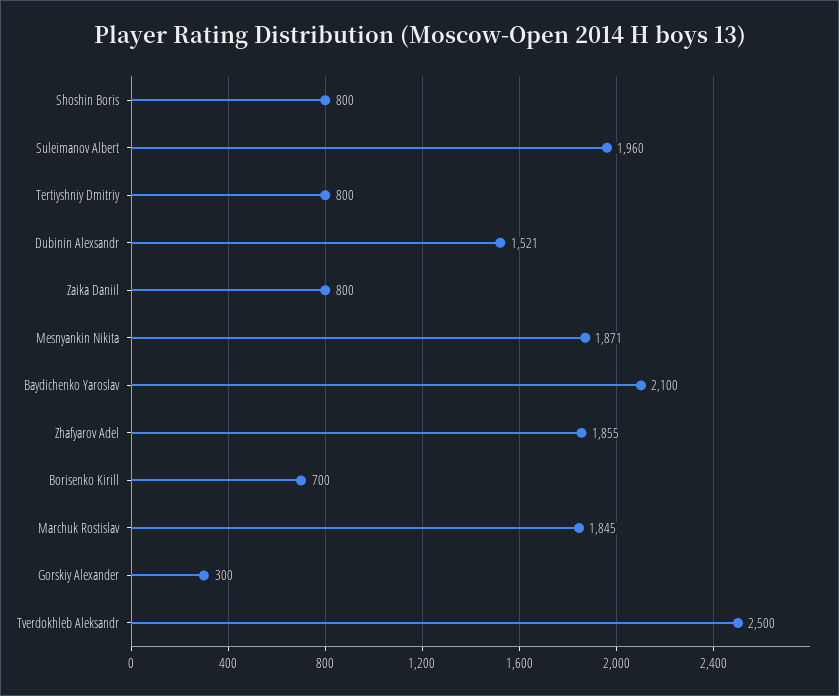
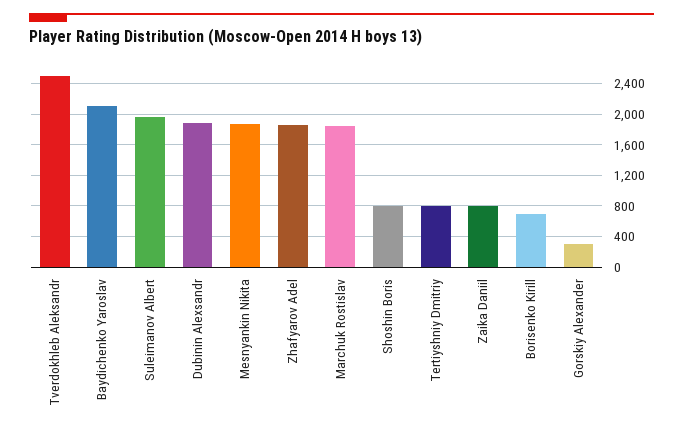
Dubinin Alexsandr: 1521 -> 1900

